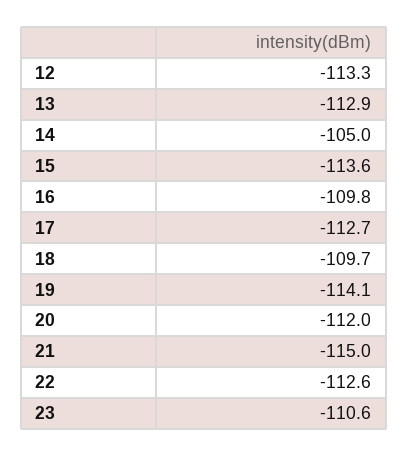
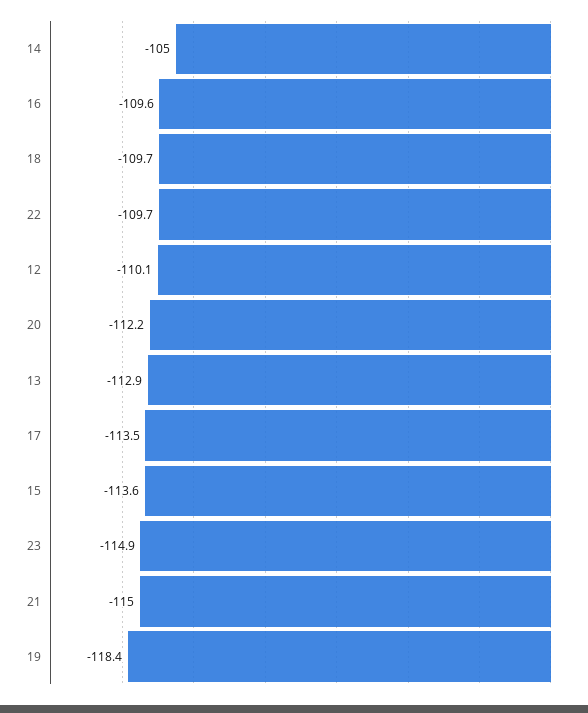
12: -113.3 -> -110.1
16: -109.8 -> -109.6
17: -112.7 -> -113.5
19: -114.1 -> -118.4
20: -112 -> -112.2
22: -112.6 -> -109.7
23: -110.6 -> -114.9

